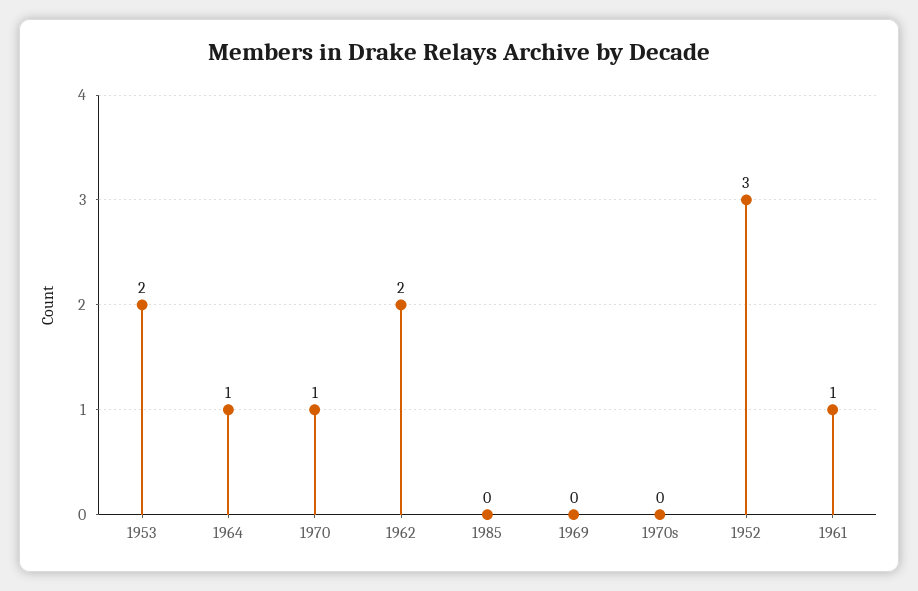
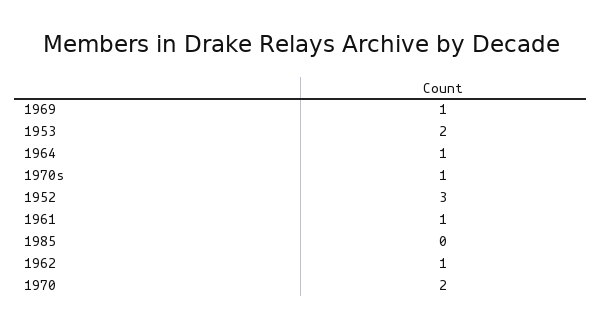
1970: 1 -> 2
1962: 2 -> 1
1969: 0 -> 1
1970s: 0 -> 1

